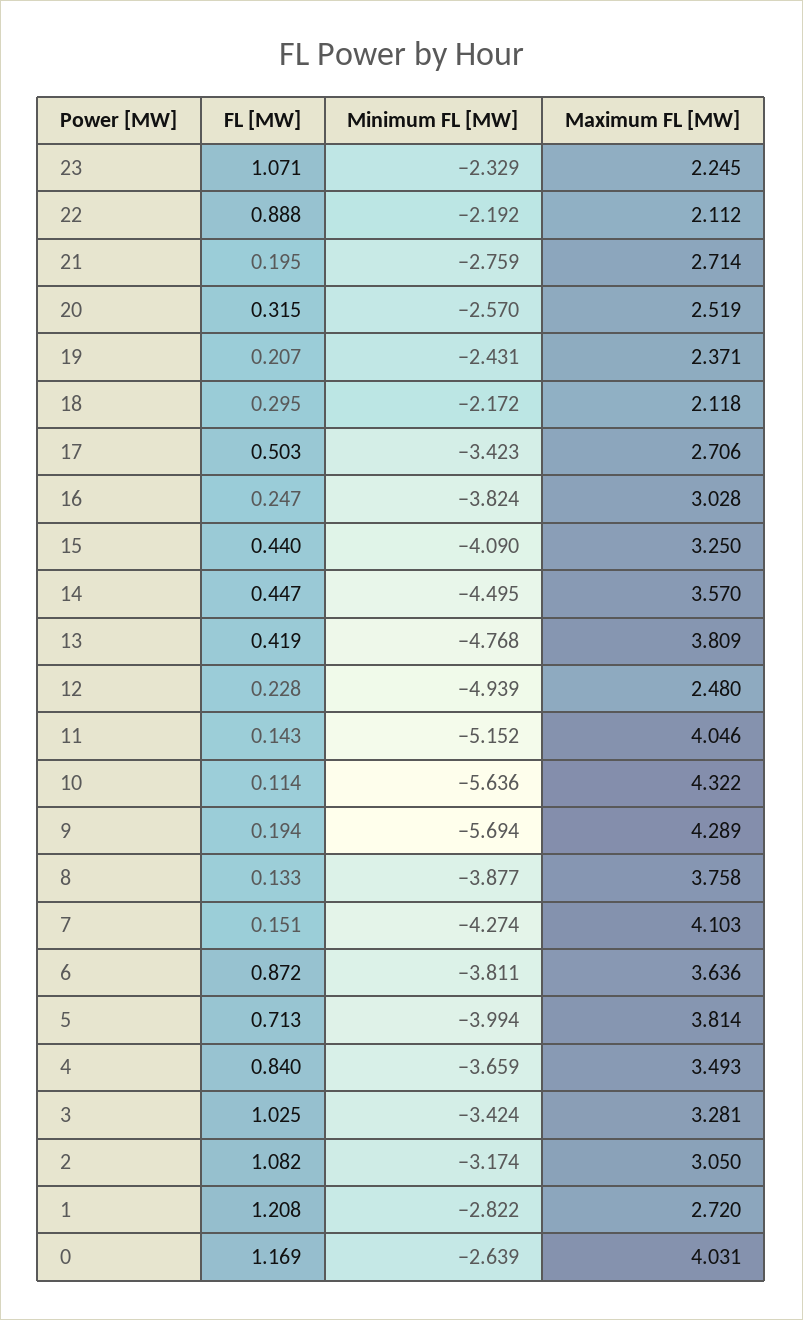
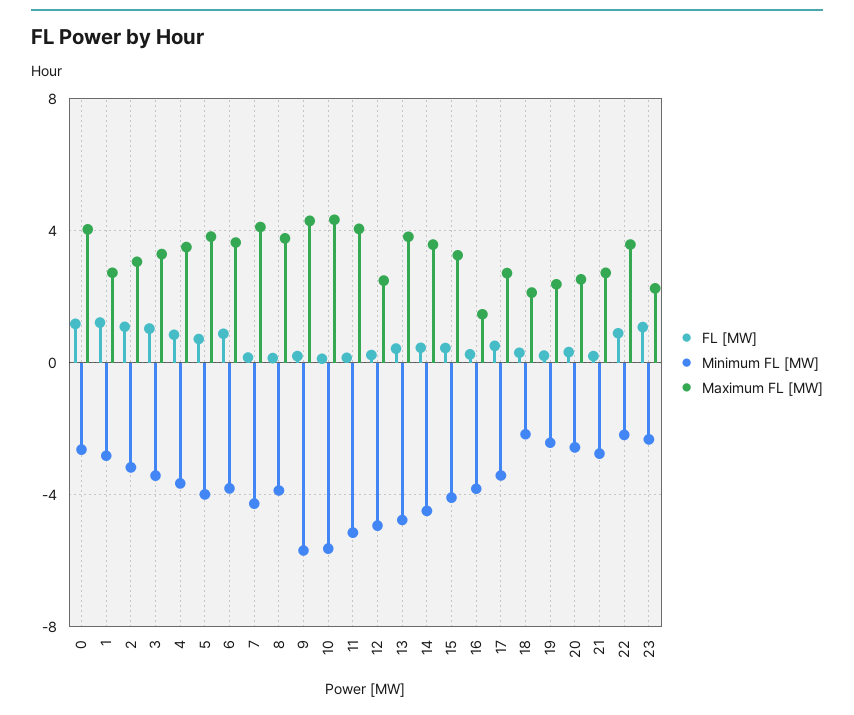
Maximum FL [MW], 22: 2.112 -> 3.5
Maximum FL [MW], 16: 3.028 -> 1.5

